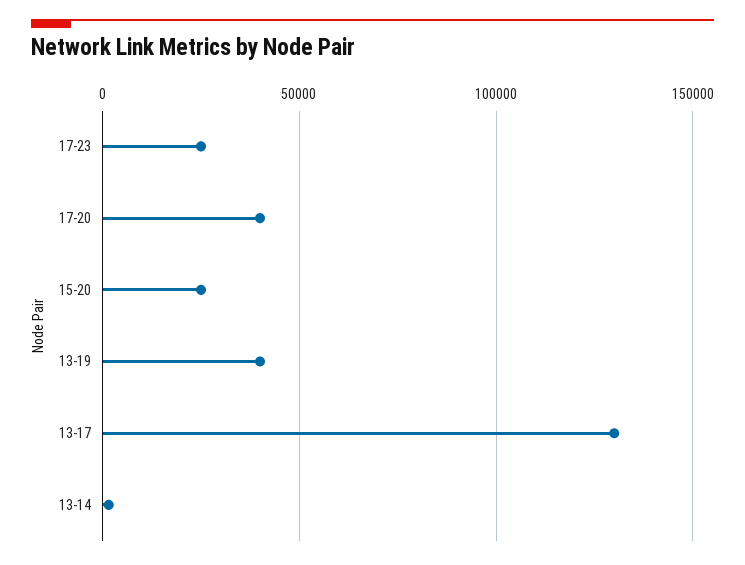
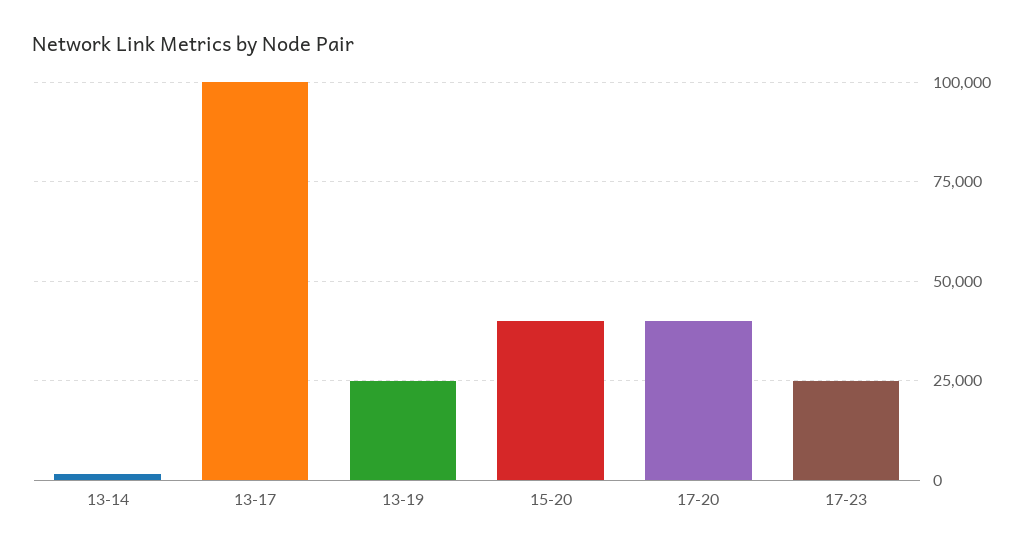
15-20: 25000 -> 40000
13-19: 40000 -> 25000
13-17: 130000 -> 100000

